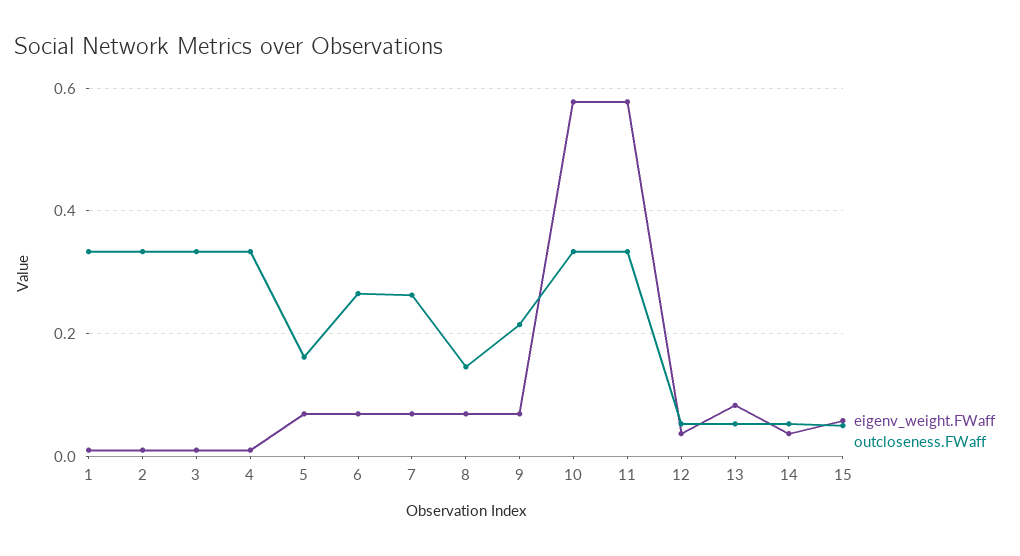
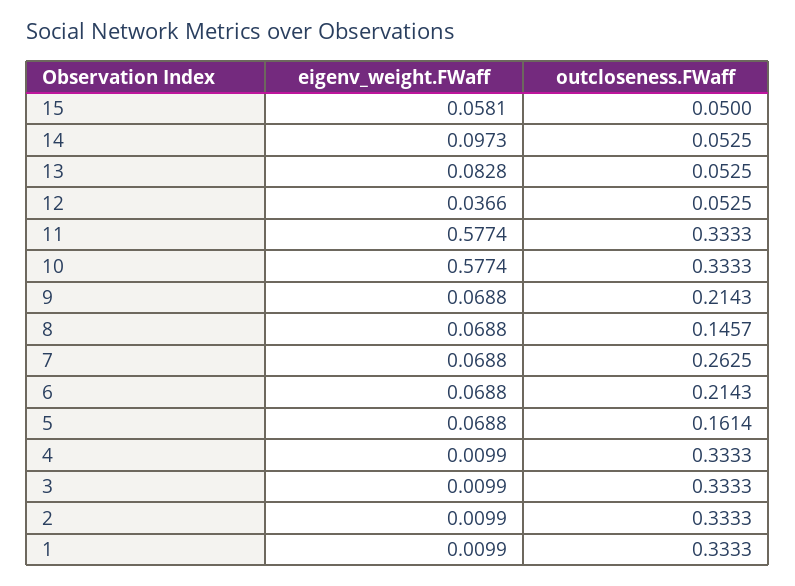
outcloseness.FWaff, 6: 0.26 -> 0.2143
eigenv_weight.FWaff, 14: 0.04 -> 0.0973

